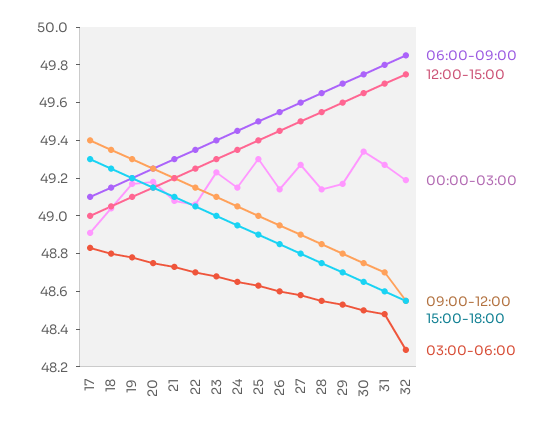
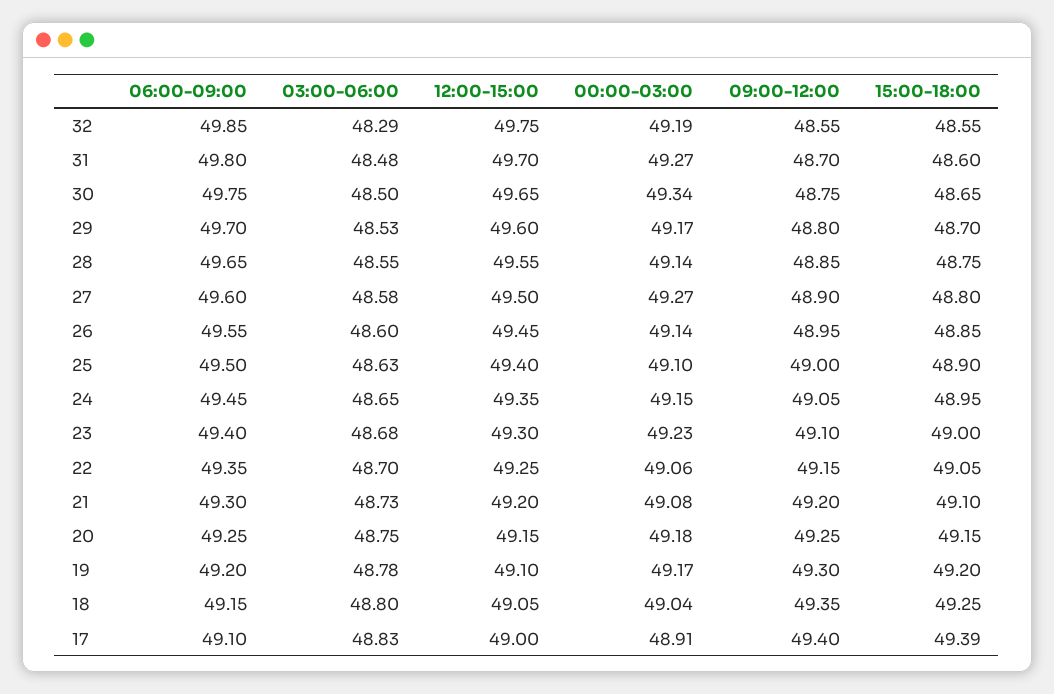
15:00-18:00, 17: 49.3 -> 49.39
00:00-03:00, 25: 49.3 -> 49.1

